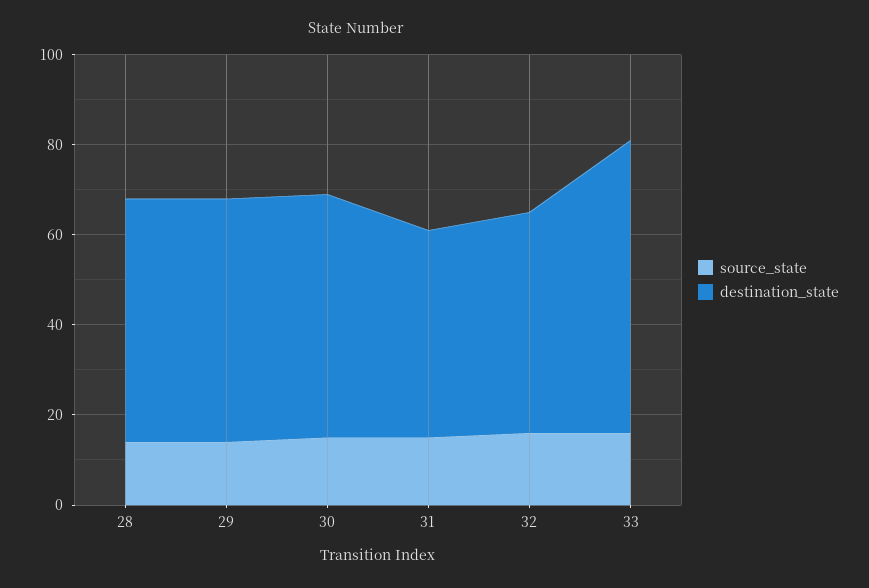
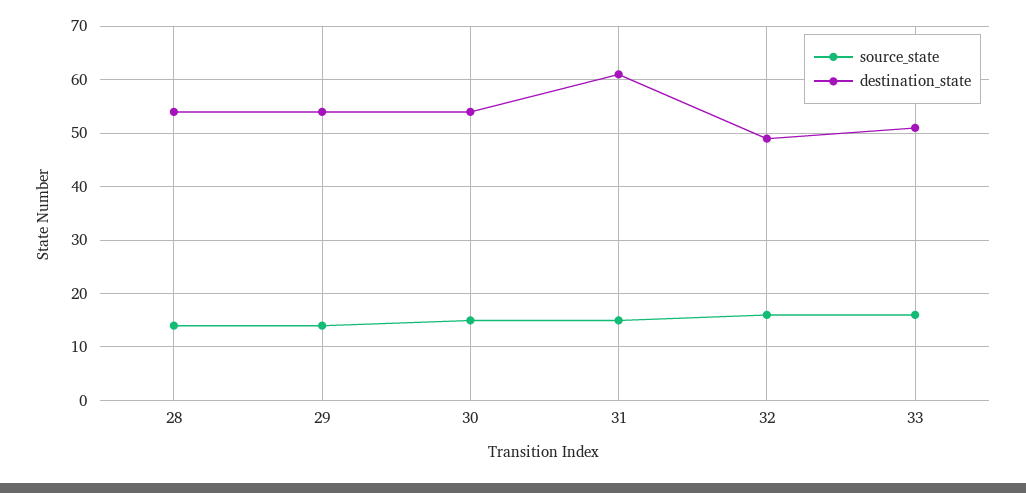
destination_state, 31: 45 -> 60
destination_state, 33: 65 -> 50

